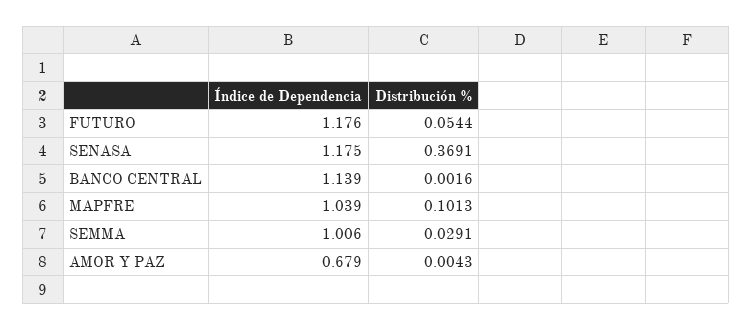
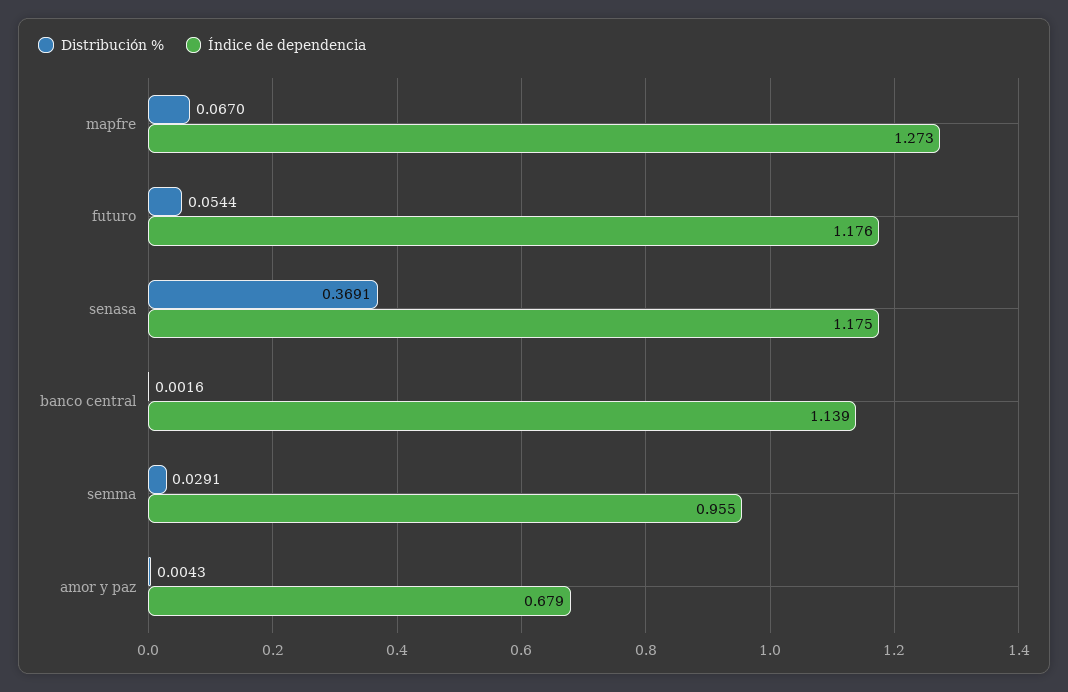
Índice de Dependencia, MAPFRE: 1.039 -> 1.273
Distribución %, MAPFRE: 0.1013 -> 0.067
Índice de Dependencia, SEMMA: 1.006 -> 0.955

